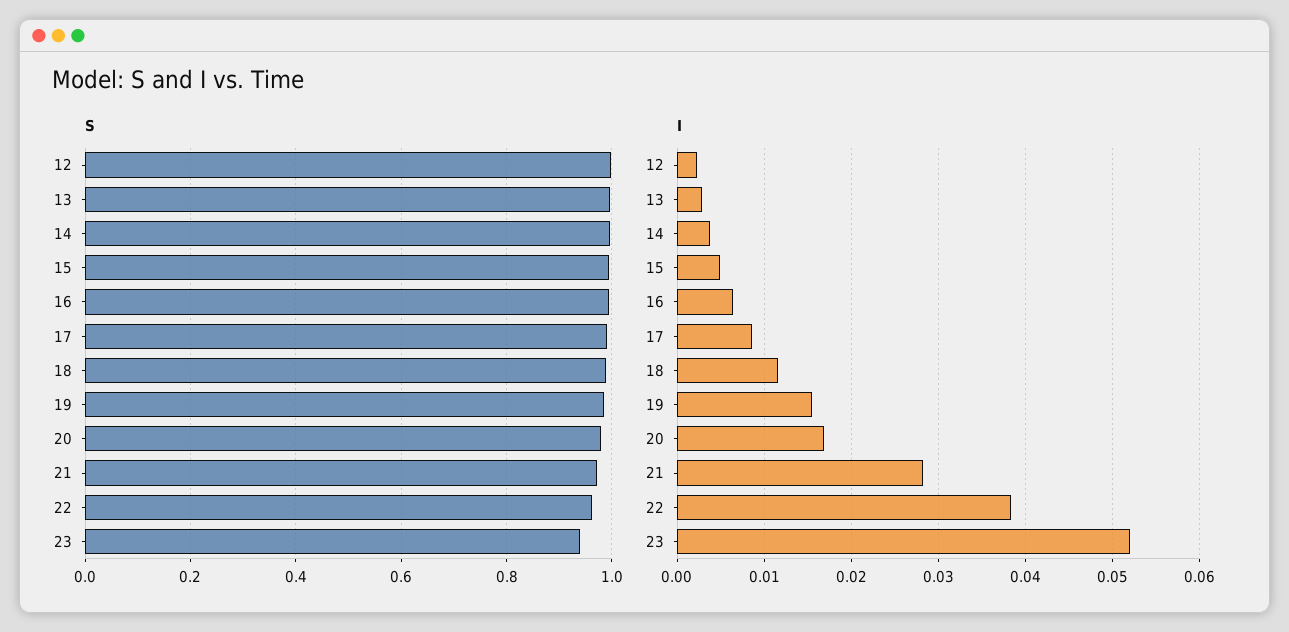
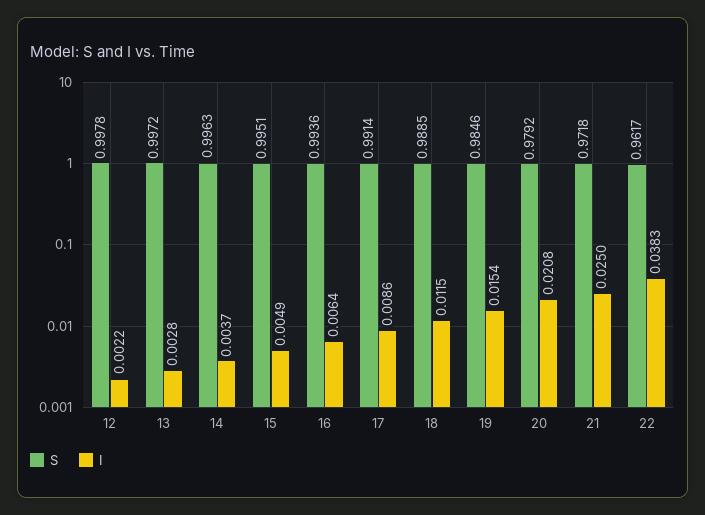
S, 23: 0.94 -> none
I, 20: 0.017 -> 0.0208
I, 21: 0.028 -> 0.025
I, 23: 0.052 -> none

